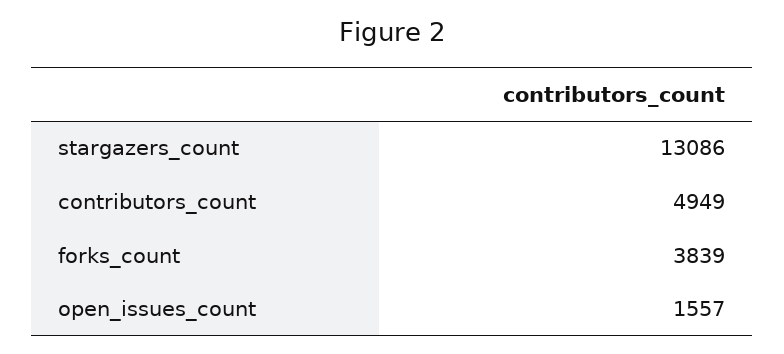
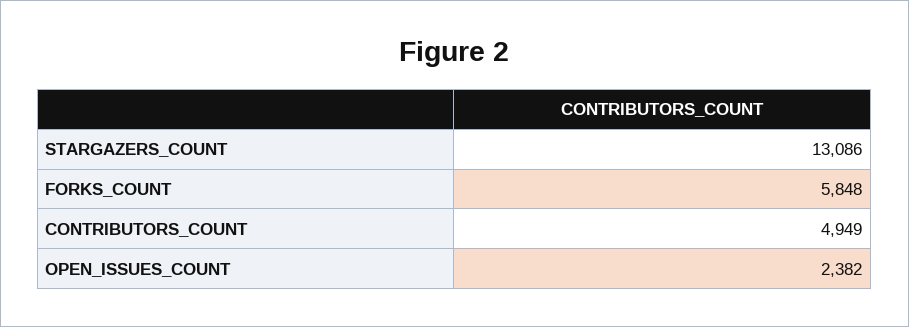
forks_count: 3839 -> 5848
open_issues_count: 1557 -> 2382

